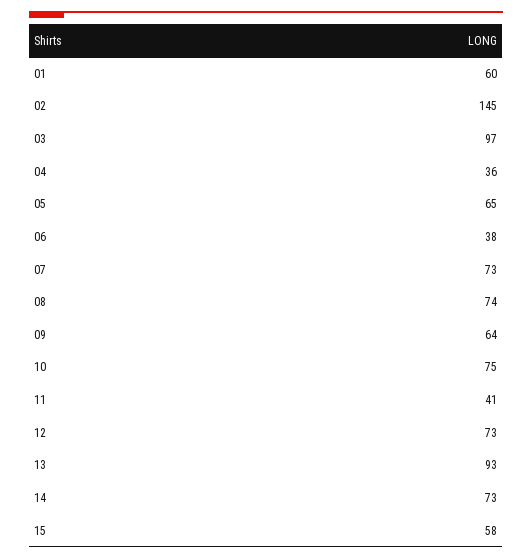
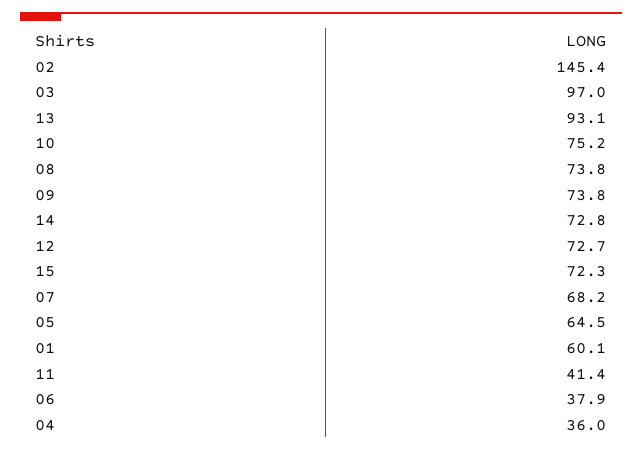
07: 73 -> 68.2
09: 64 -> 73.8
15: 58 -> 72.3

